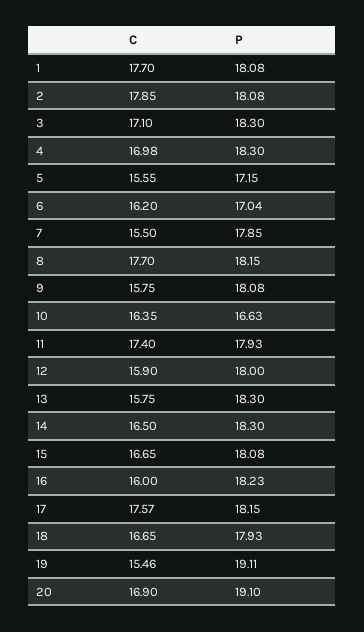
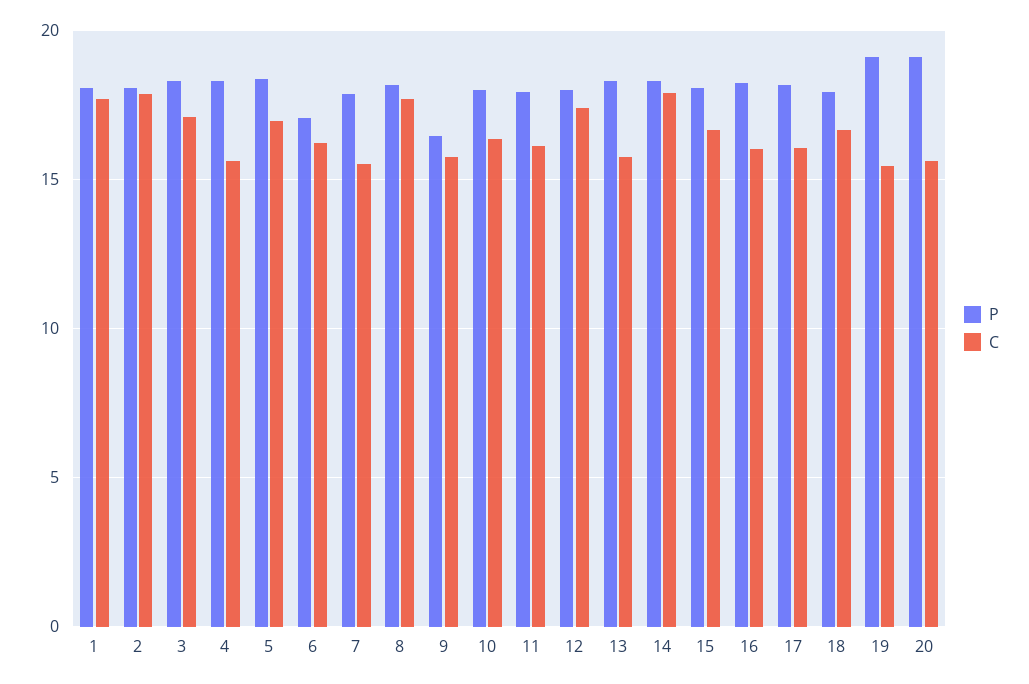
C, 4: 16.98 -> 15.5
C, 5: 15.55 -> 17
P, 5: 17.15 -> 18.5
P, 9: 18.08 -> 16.5
P, 10: 16.63 -> 18
C, 11: 17.4 -> 16
C, 12: 15.9 -> 17.5
C, 14: 16.5 -> 18
C, 17: 17.57 -> 16
C, 20: 16.9 -> 15.5

